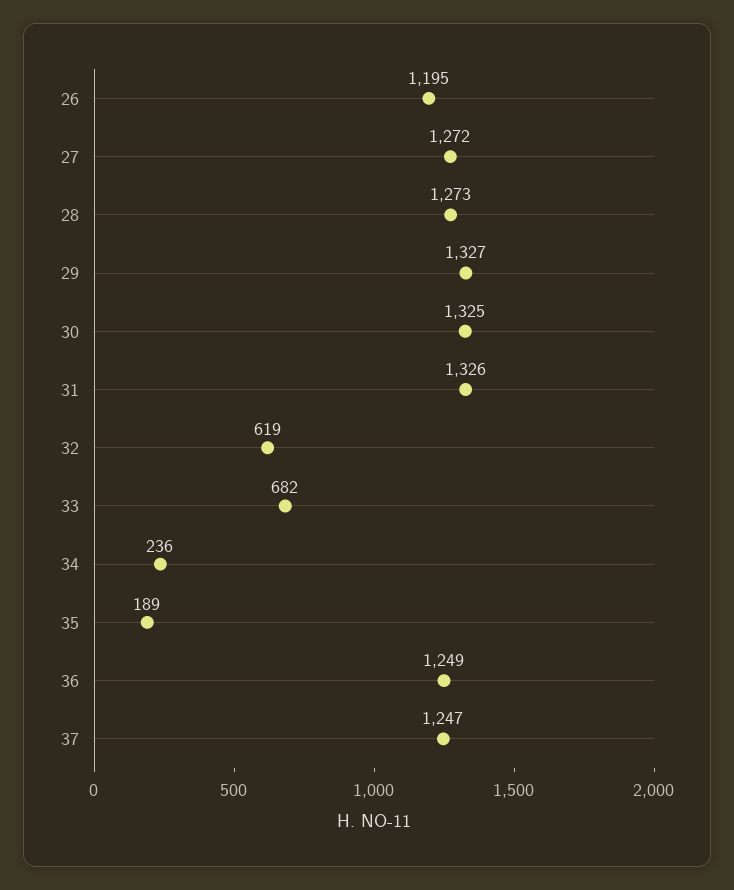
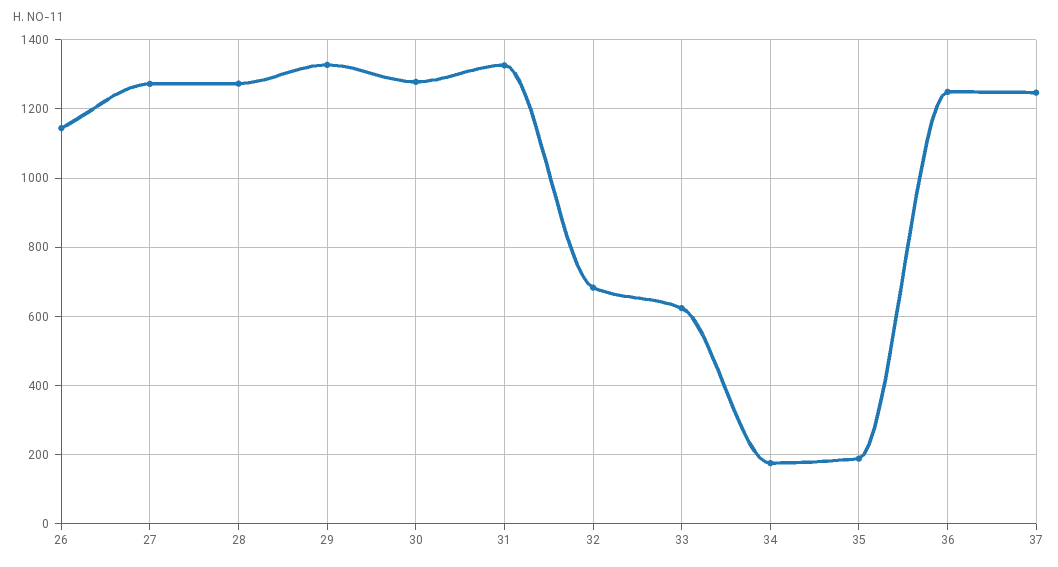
26: 1195 -> 1140
30: 1325 -> 1280
32: 619 -> 680
33: 682 -> 620
34: 236 -> 180

